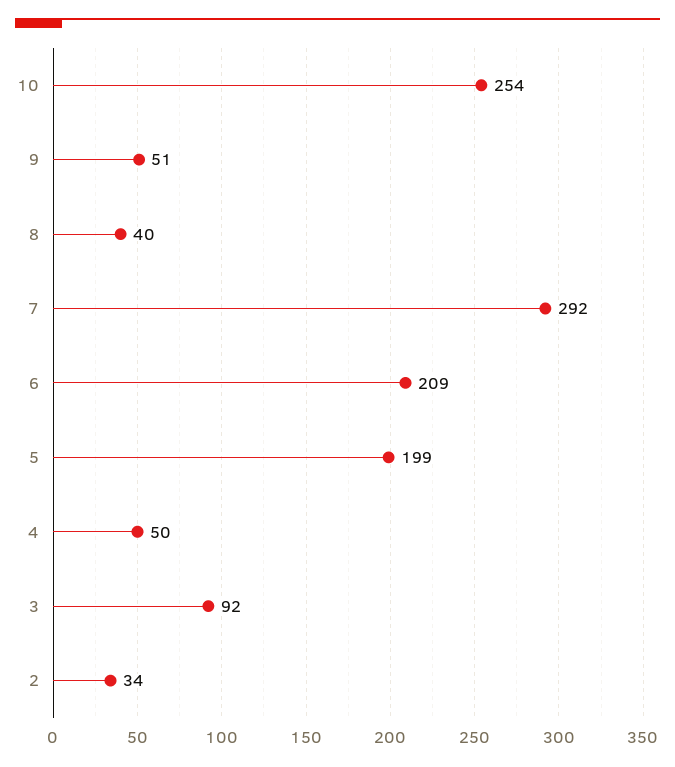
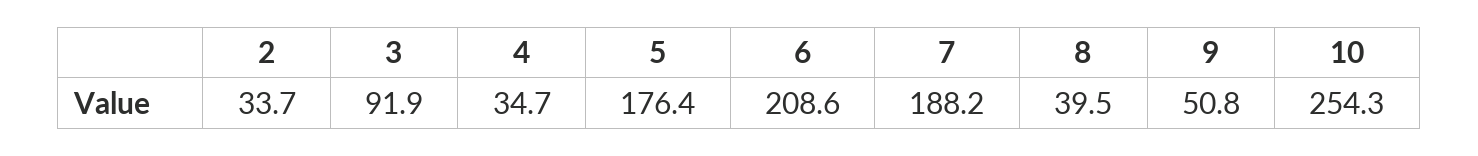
7: 292 -> 188.2
5: 199 -> 176.4
4: 50 -> 34.7

